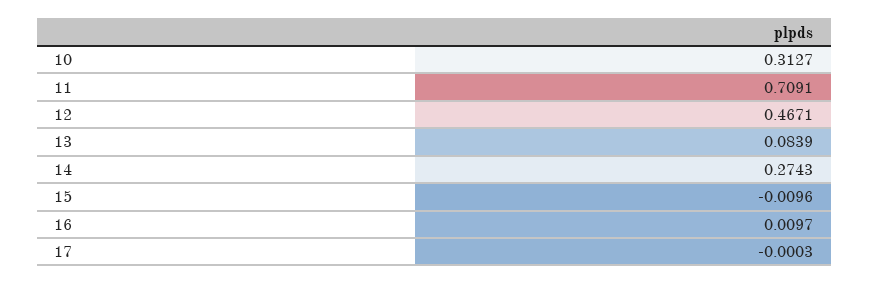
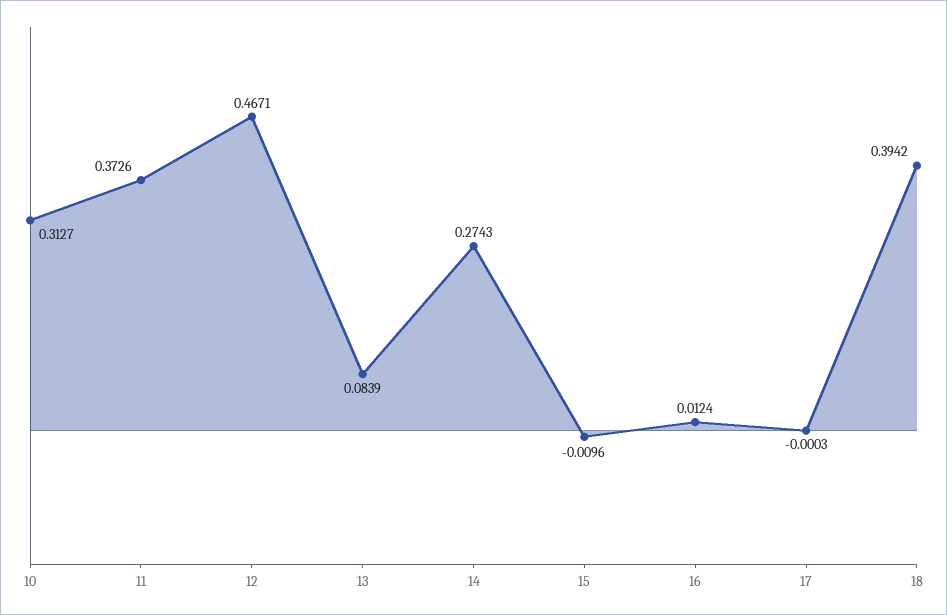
11: 0.7091 -> 0.3726
16: 0.0097 -> 0.0124
18: none -> 0.3942

